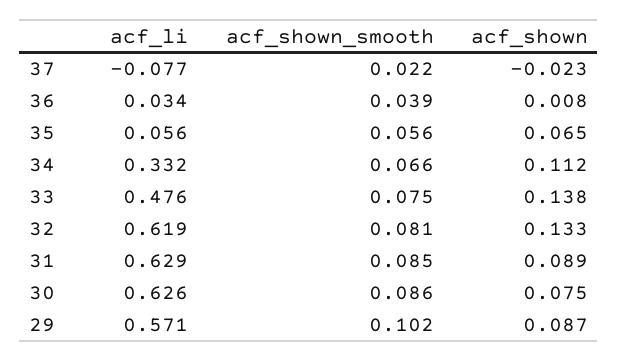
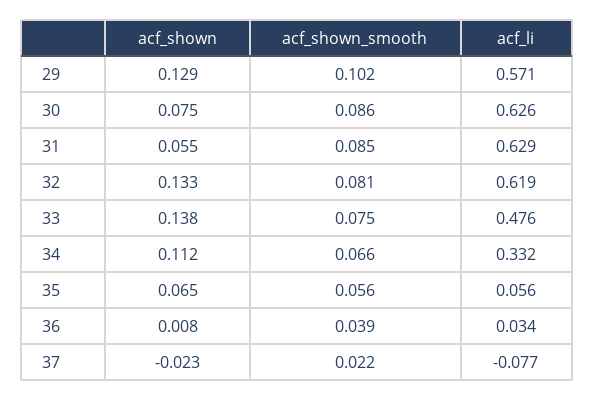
acf_shown, 31: 0.089 -> 0.055
acf_shown, 29: 0.087 -> 0.129

